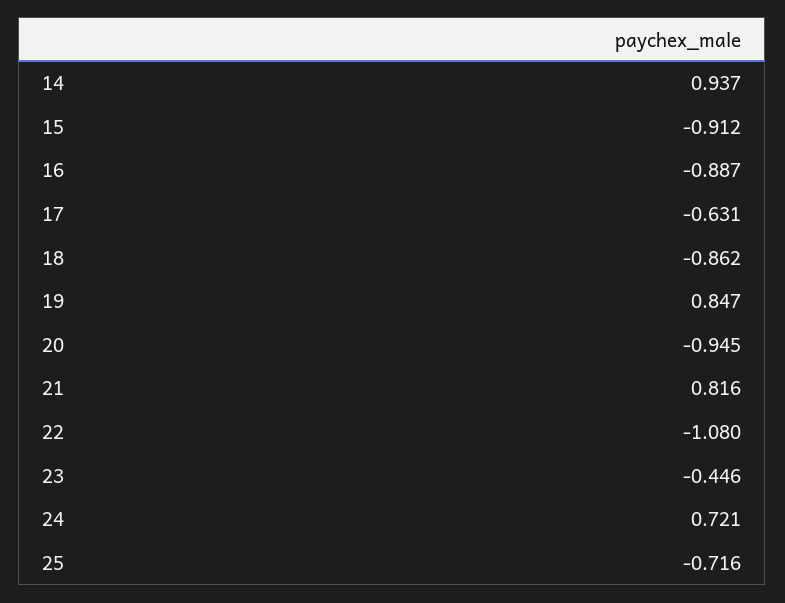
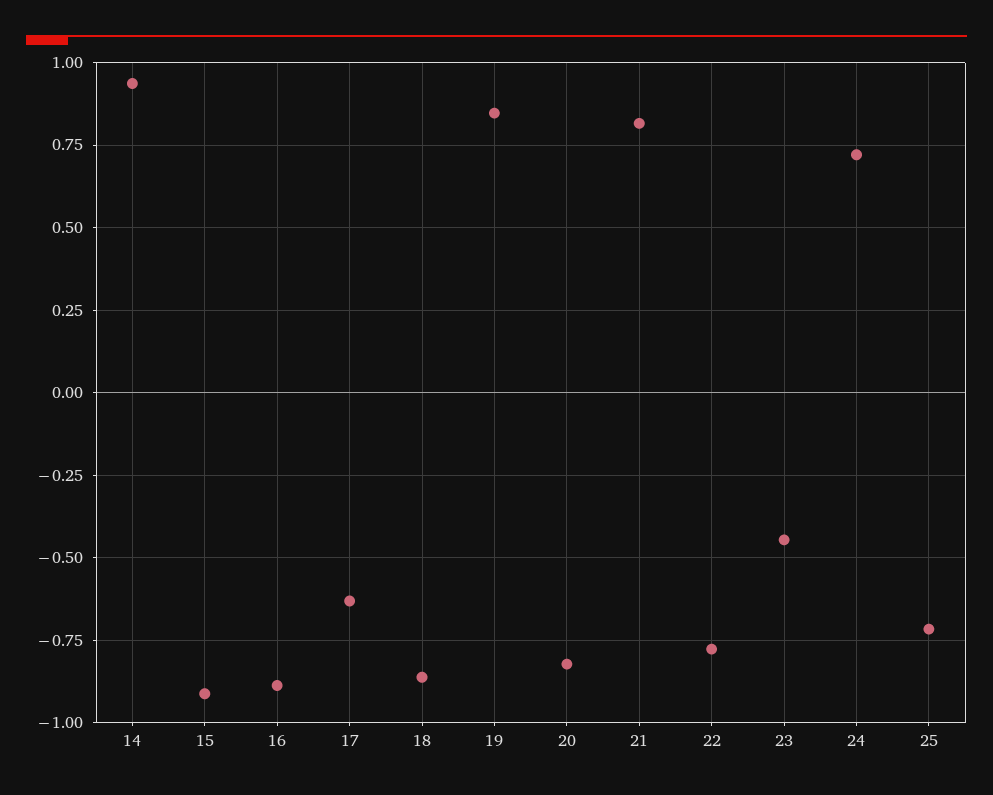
20: -0.945 -> -0.825
22: -1.08 -> -0.775

